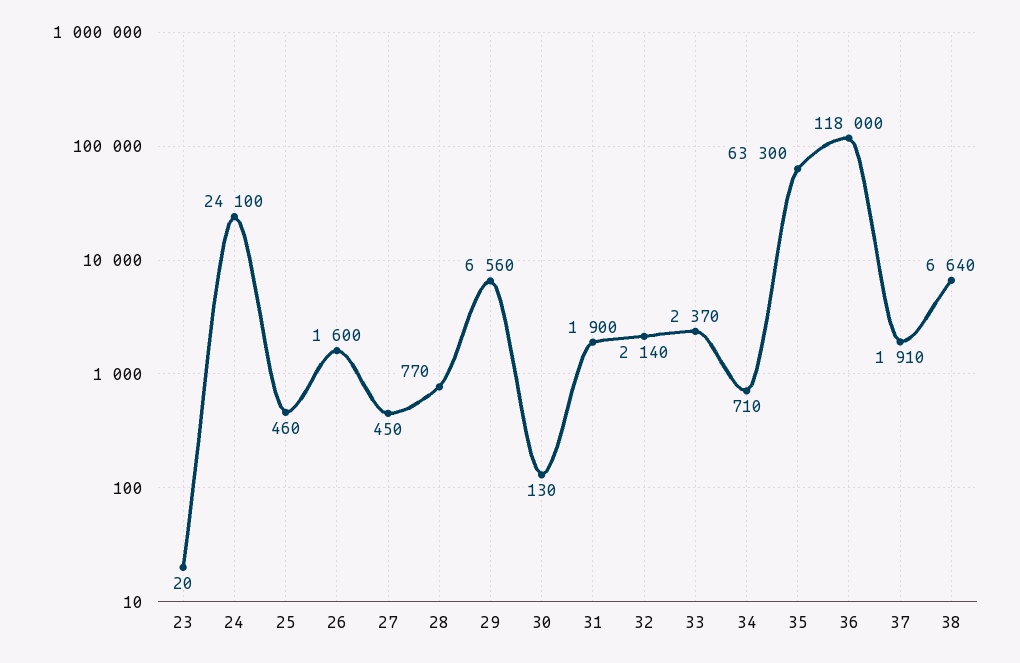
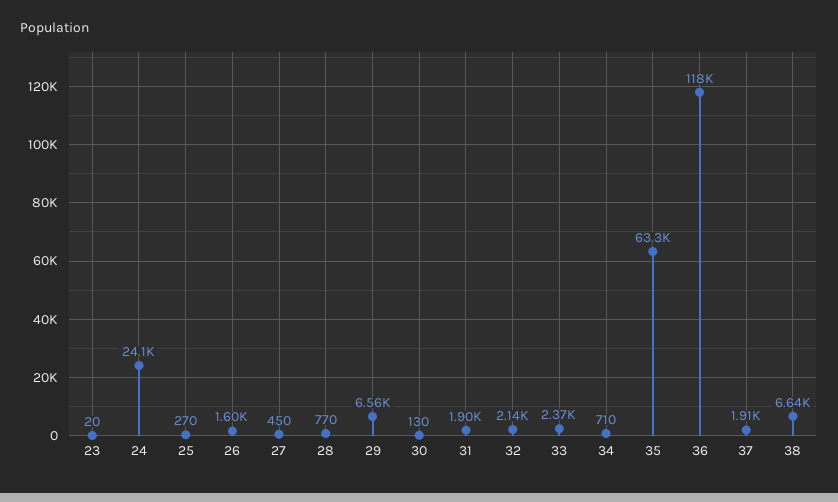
25: 460 -> 270

